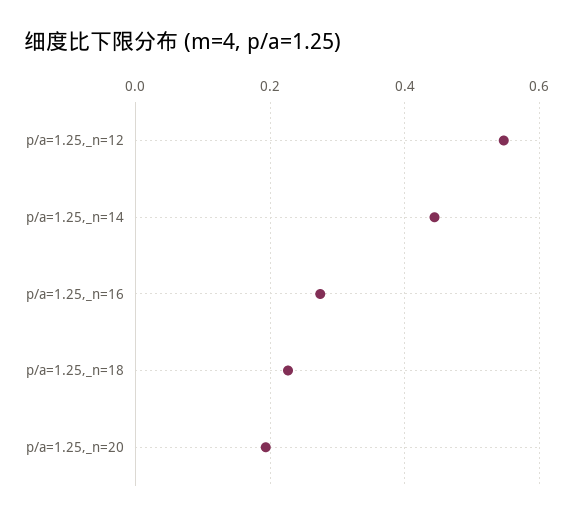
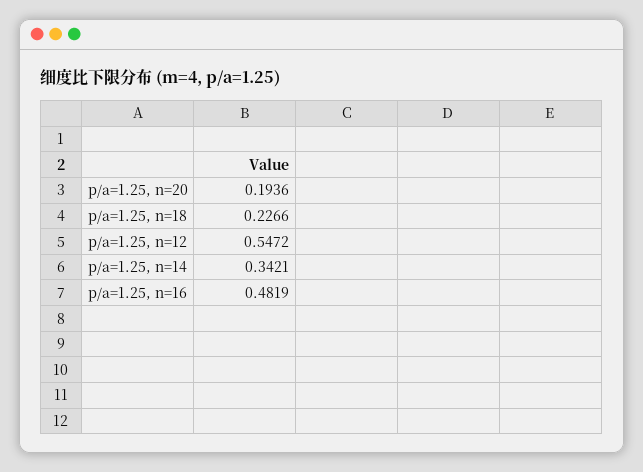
p/a=1.25,_n=14: 0.44 -> 0.3421
p/a=1.25,_n=16: 0.28 -> 0.4819

